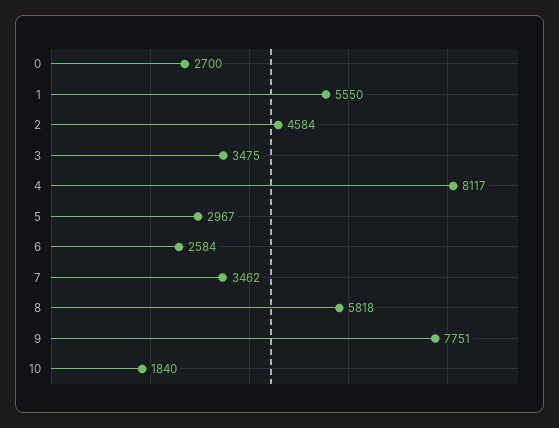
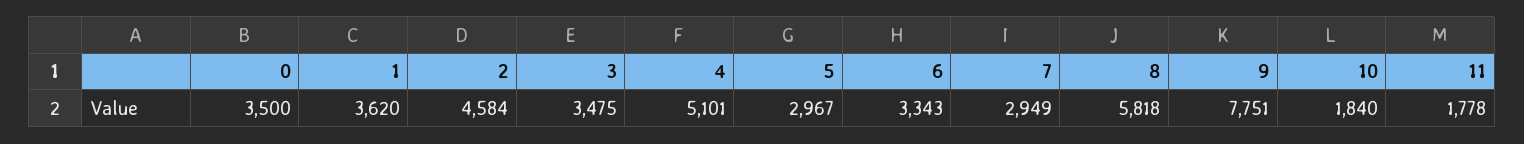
0: 2700 -> 3500
1: 5550 -> 3620
4: 8117 -> 5101
6: 2584 -> 3343
7: 3462 -> 2949
11: none -> 1778

